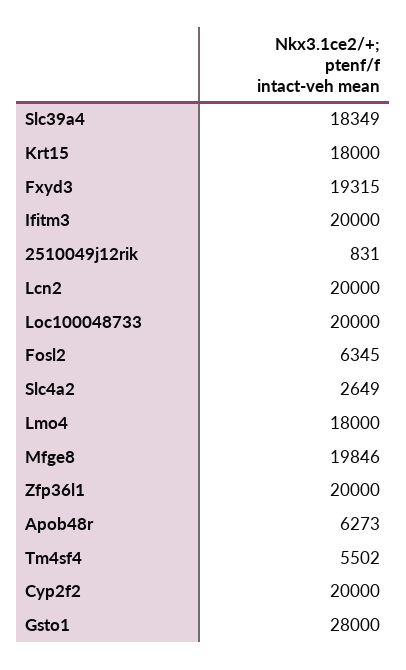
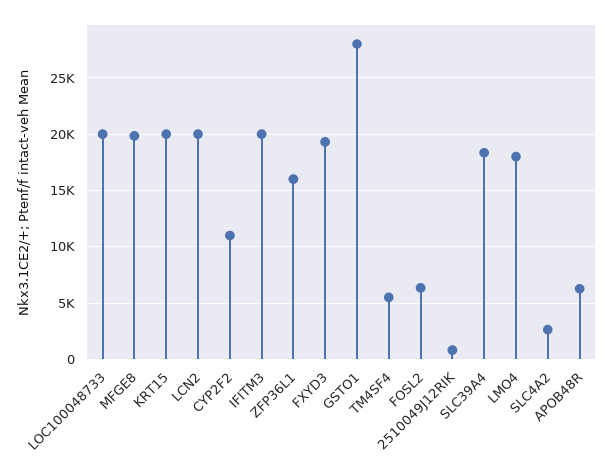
Krt15: 18000 -> 20000
Zfp36l1: 20000 -> 16000
Cyp2f2: 20000 -> 11000

